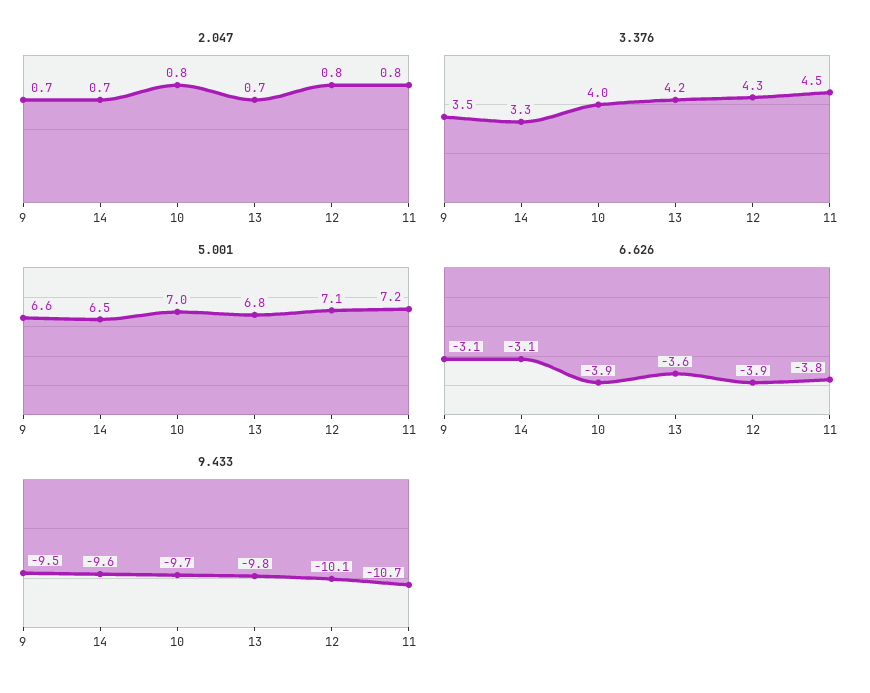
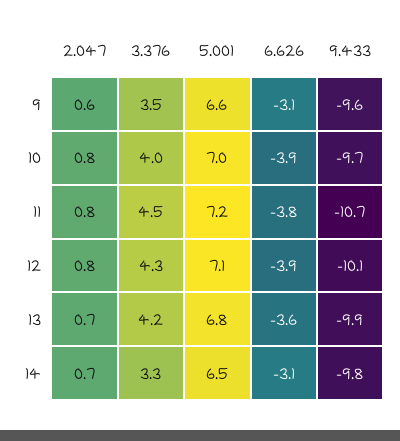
2.047, 9: 0.7 -> 0.6
9.433, 9: -9.5 -> -9.6
9.433, 14: -9.6 -> -9.8
9.433, 13: -9.8 -> -9.9

